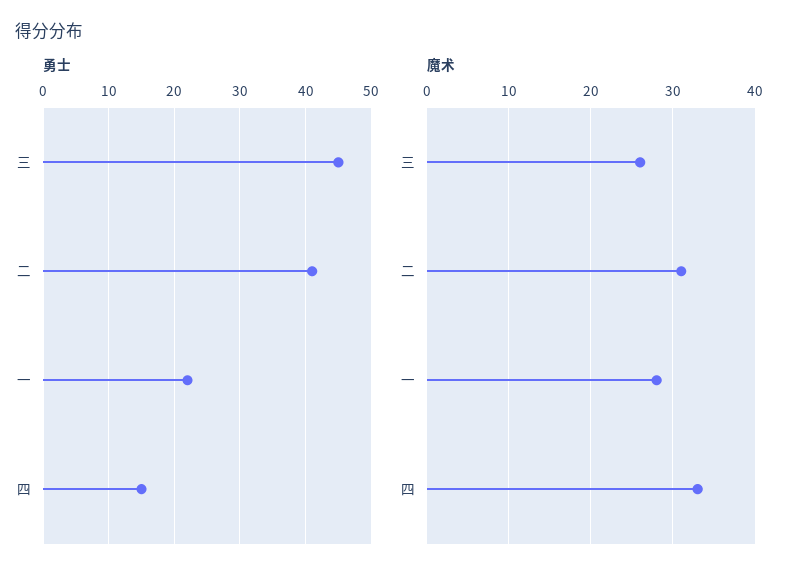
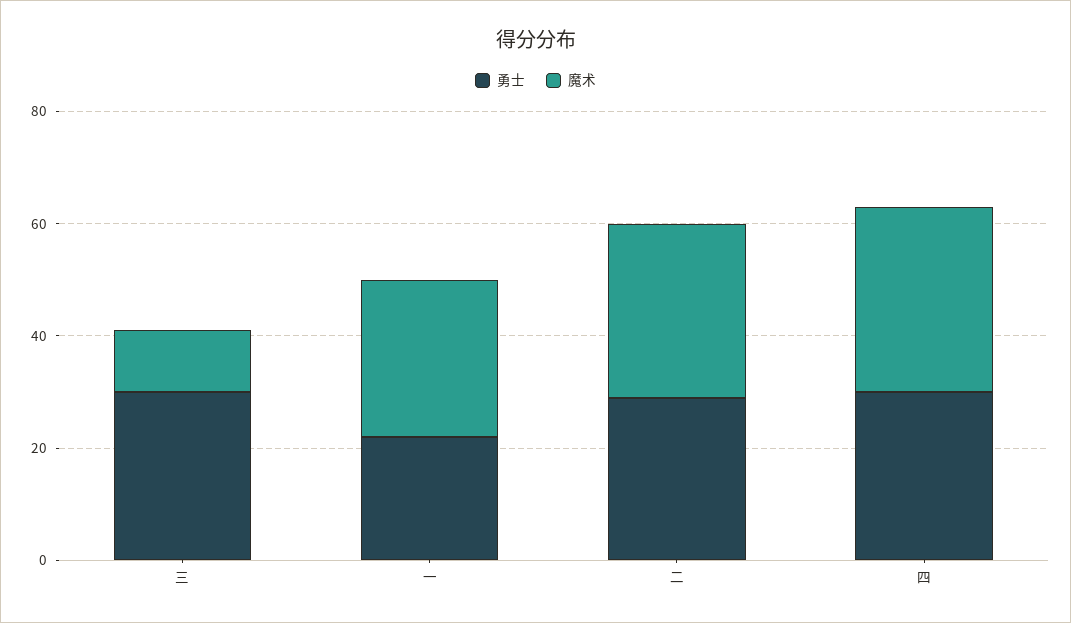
勇士, 三: 45 -> 30
勇士, 二: 41 -> 30
勇士, 四: 15 -> 30
魔术, 三: 26 -> 10

